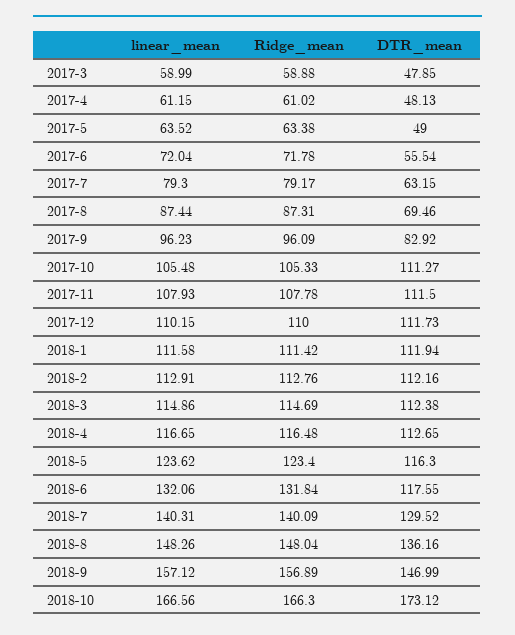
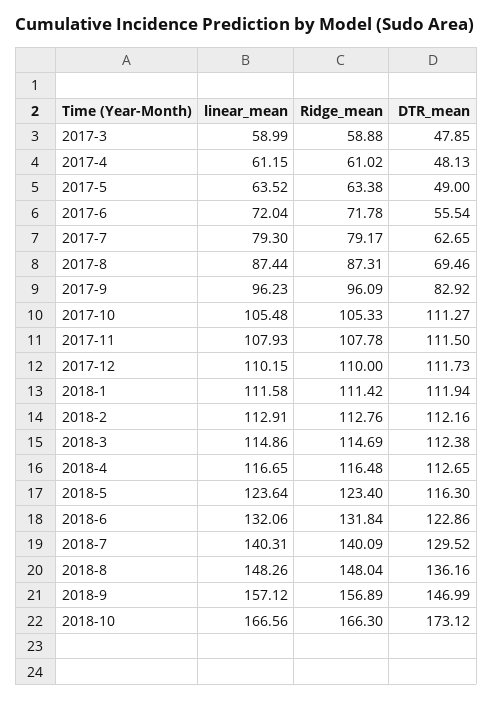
DTR_mean, 2017-7: 63.15 -> 62.65
linear_mean, 2018-5: 123.62 -> 123.64
DTR_mean, 2018-6: 117.55 -> 122.86

